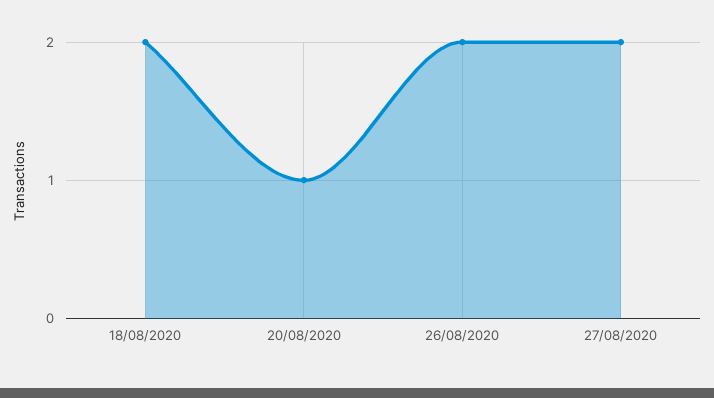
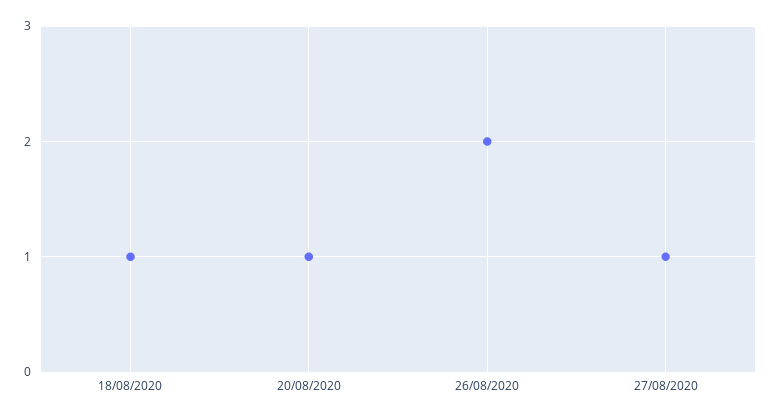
18/08/2020: 2 -> 1
27/08/2020: 2 -> 1

